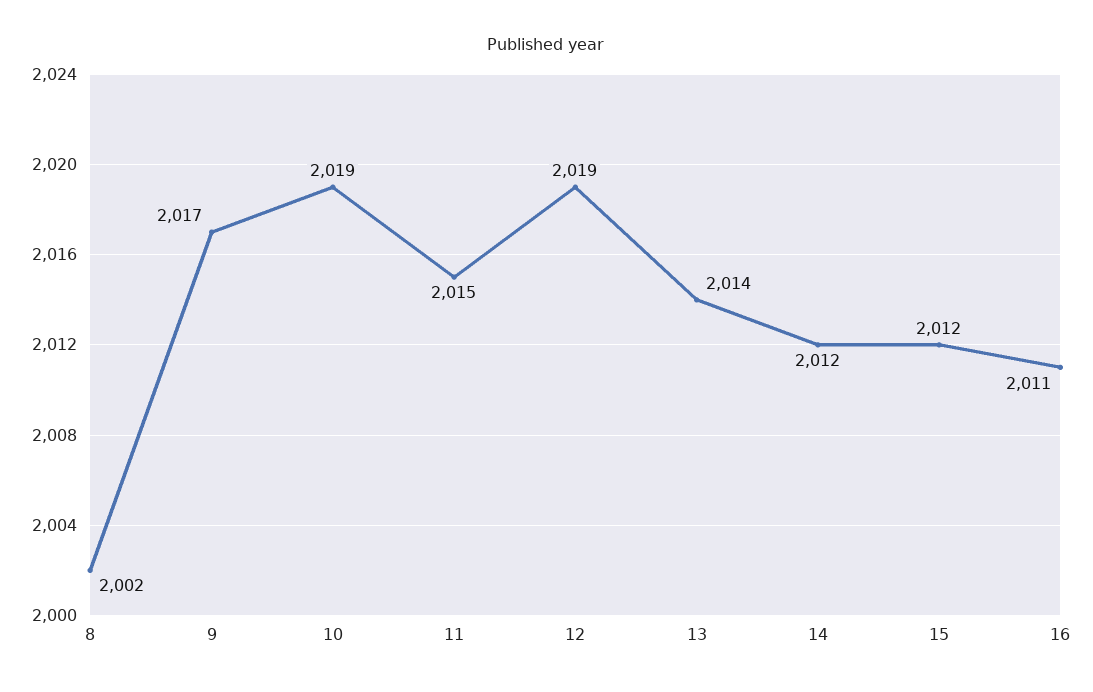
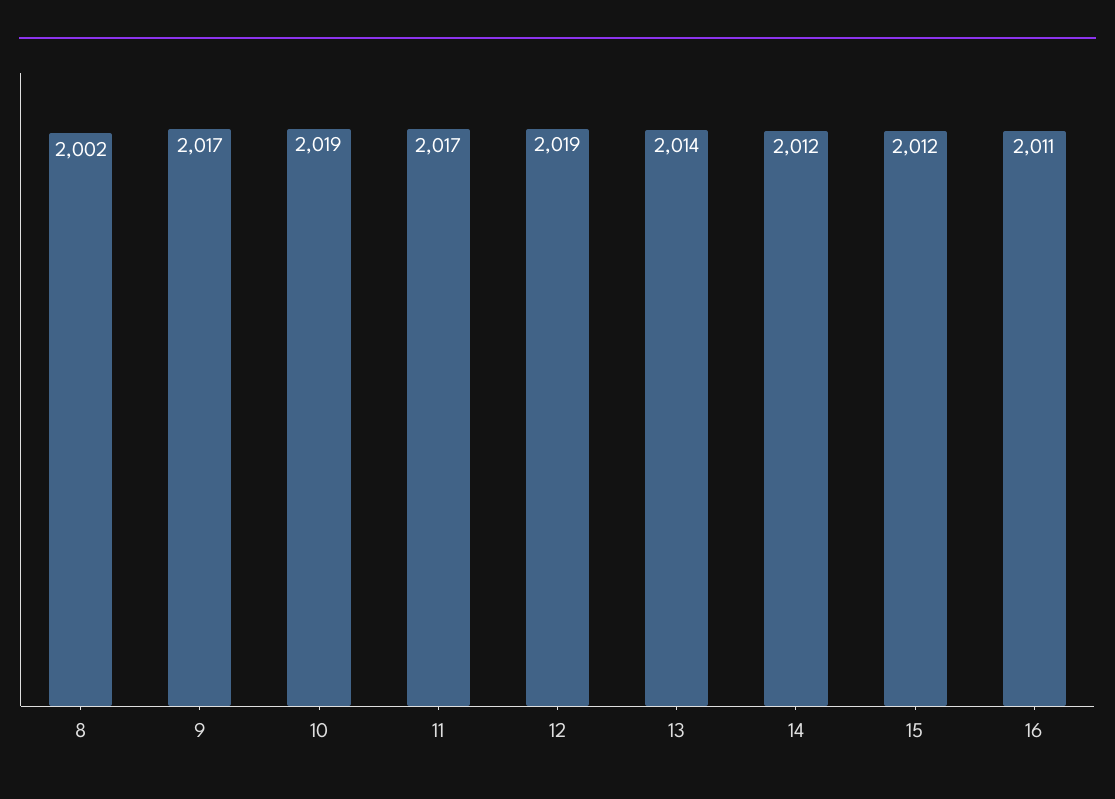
11: 2015 -> 2017

